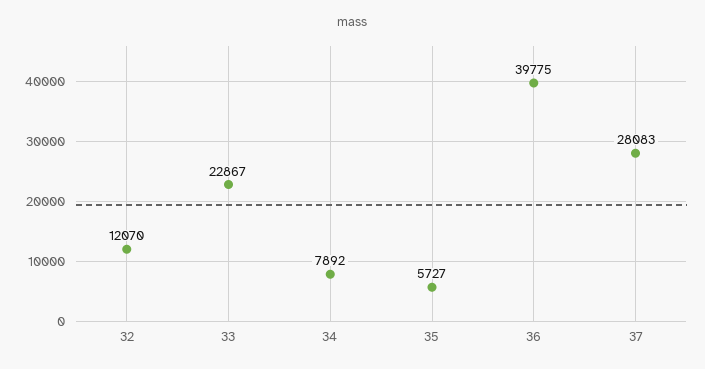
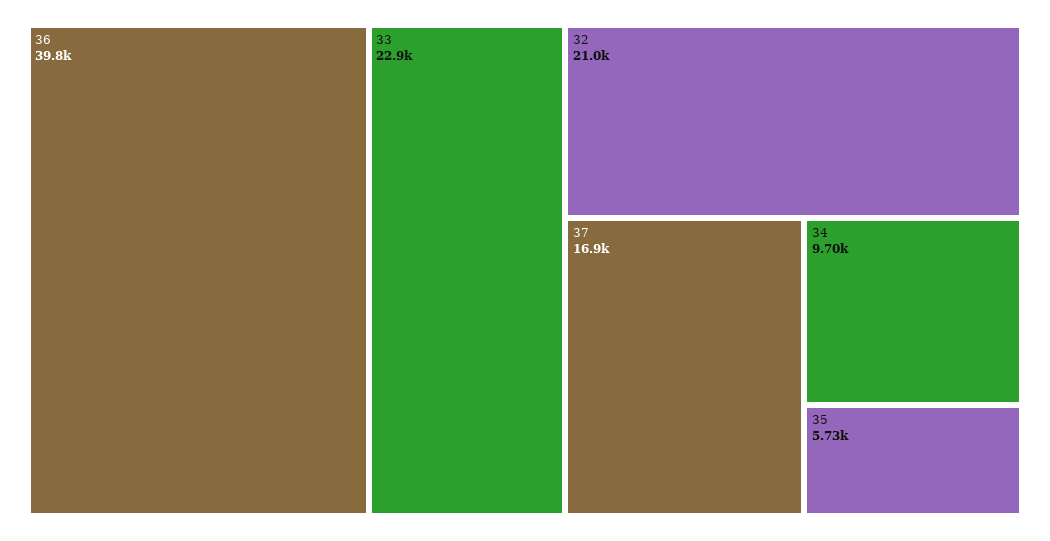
32: 12070 -> 21000
34: 7892 -> 9700
37: 28083 -> 16900

